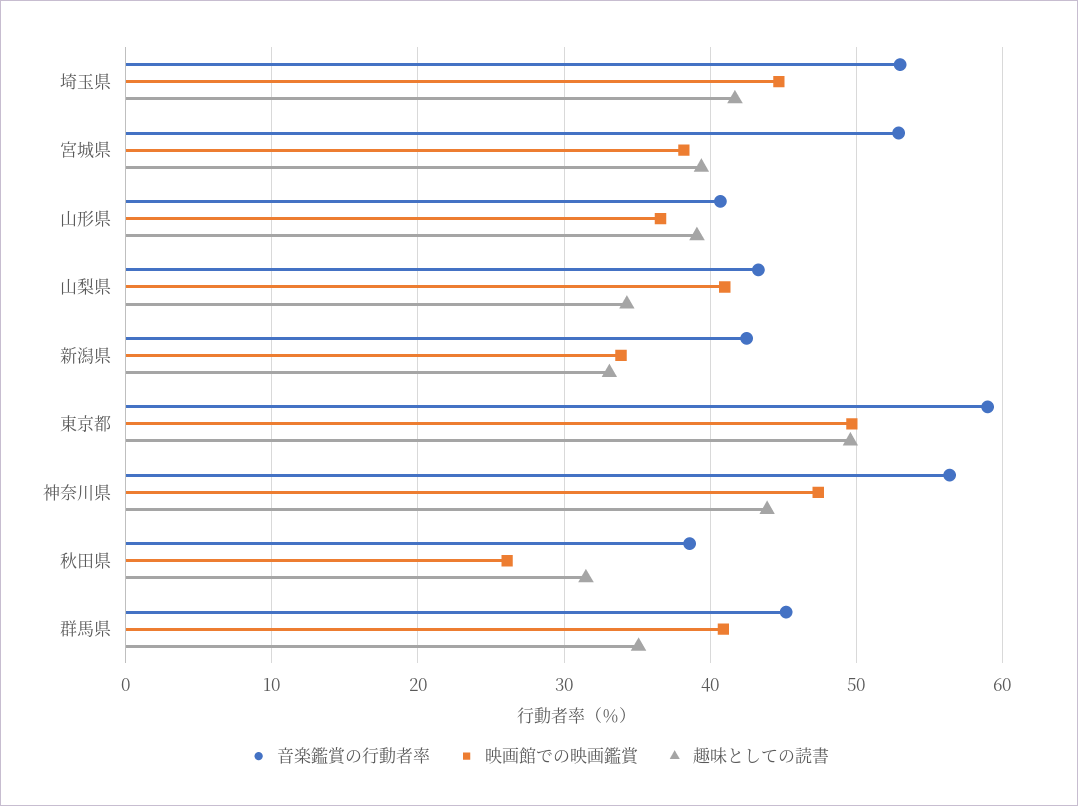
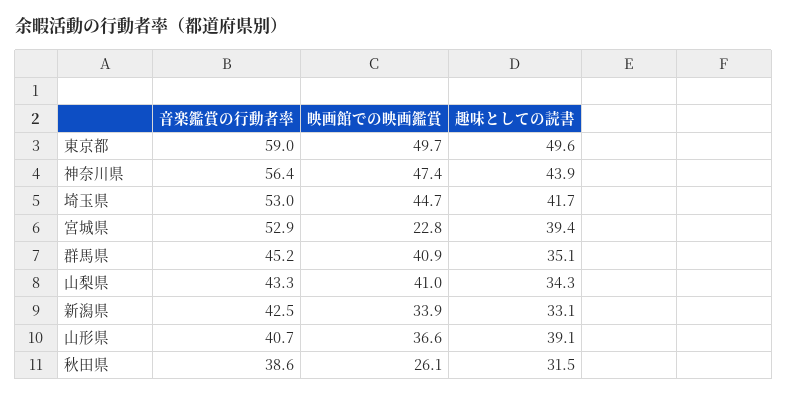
映画館での映画鑑賞, 宮城県: 38 -> 22.8

